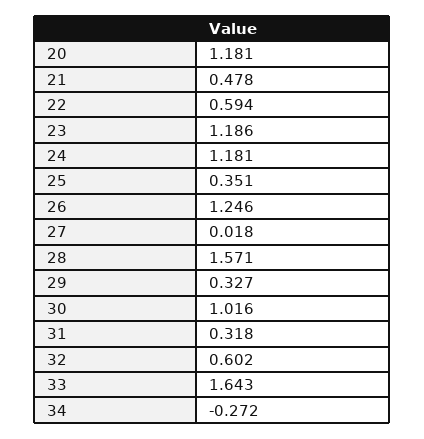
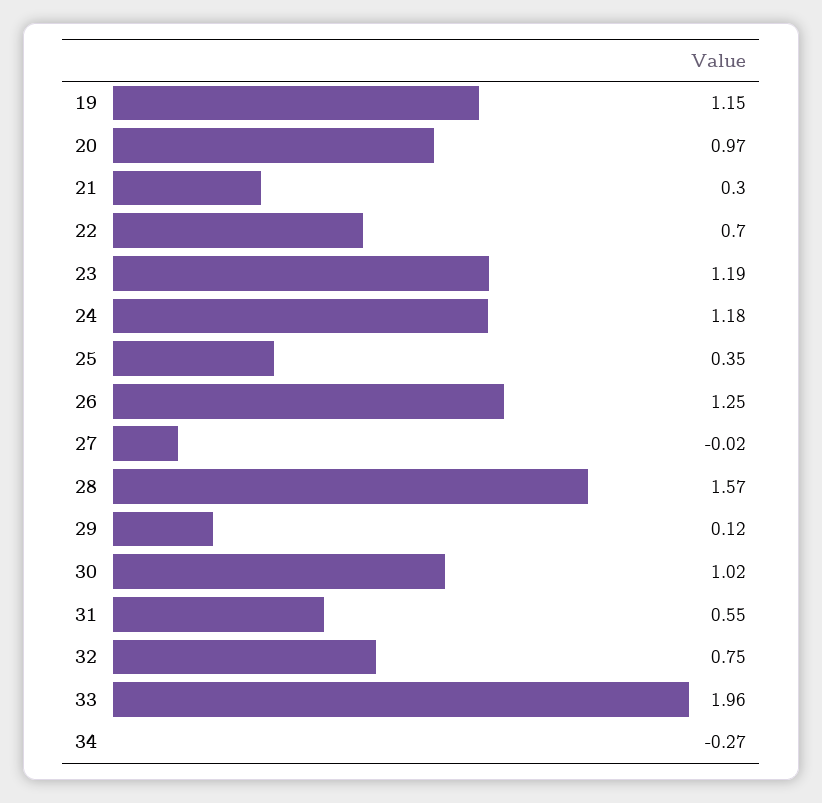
20: 1.181 -> 0.97
21: 0.478 -> 0.3
22: 0.594 -> 0.7
27: 0.018 -> -0.02
29: 0.327 -> 0.12
31: 0.318 -> 0.55
32: 0.602 -> 0.75
33: 1.643 -> 1.96
19: none -> 1.15

